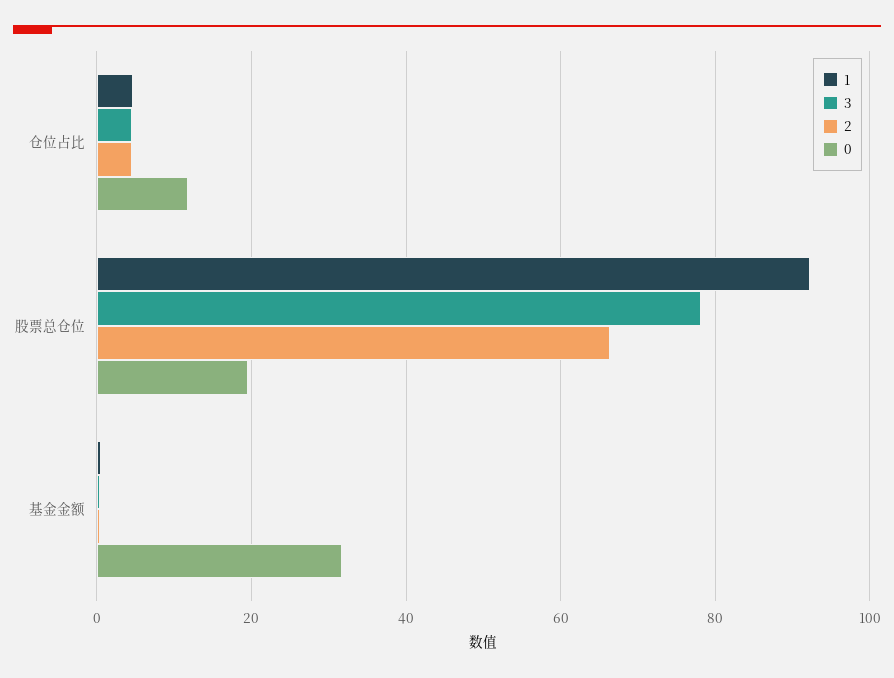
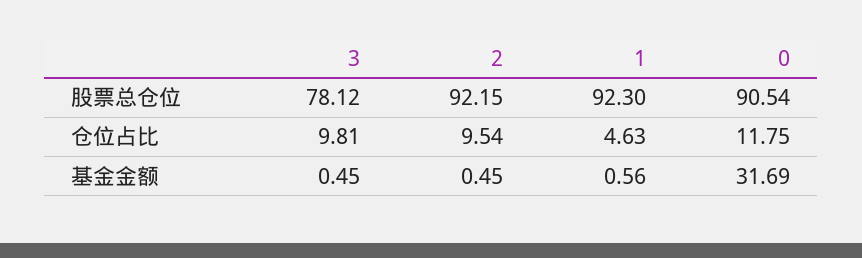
3, 仓位占比: 4 -> 9.81
2, 仓位占比: 4 -> 9.54
2, 股票总仓位: 66 -> 92.15
0, 股票总仓位: 20 -> 90.54

